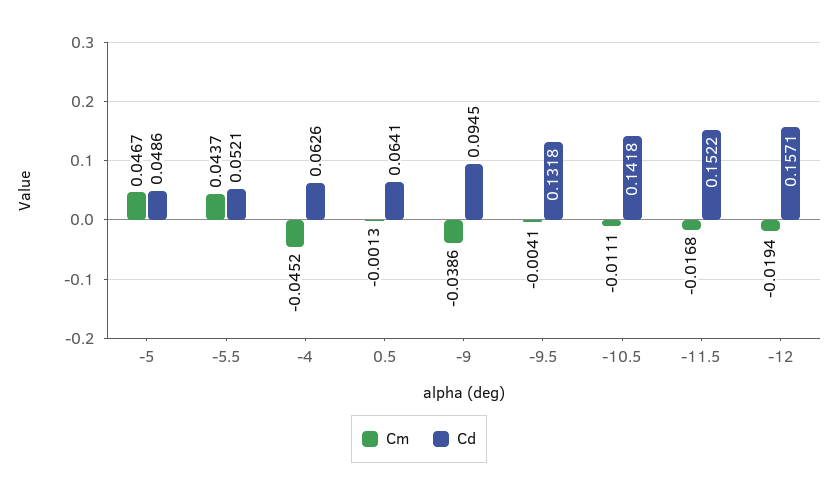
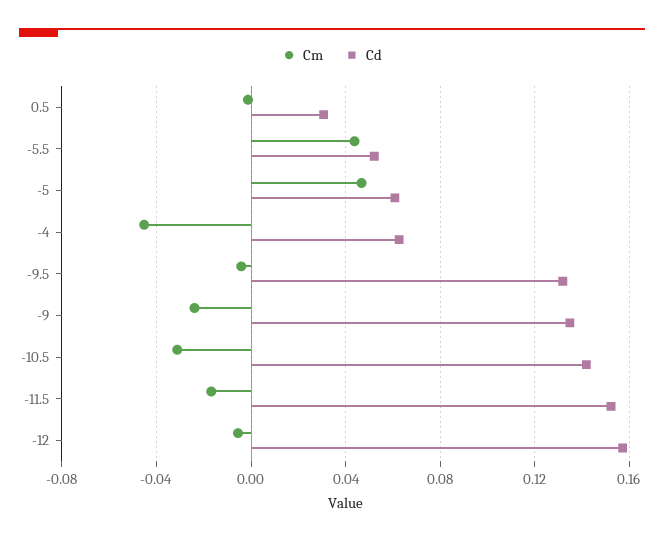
Cd, -5: 0.0486 -> 0.06
Cd, 0.5: 0.0641 -> 0.03
Cm, -9: -0.0386 -> -0.025
Cd, -9: 0.0945 -> 0.135
Cm, -10.5: -0.0111 -> -0.03
Cm, -12: -0.0194 -> -0.005

